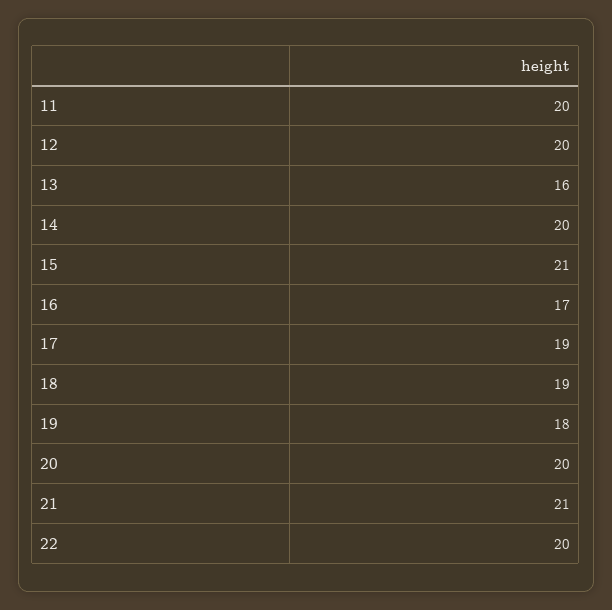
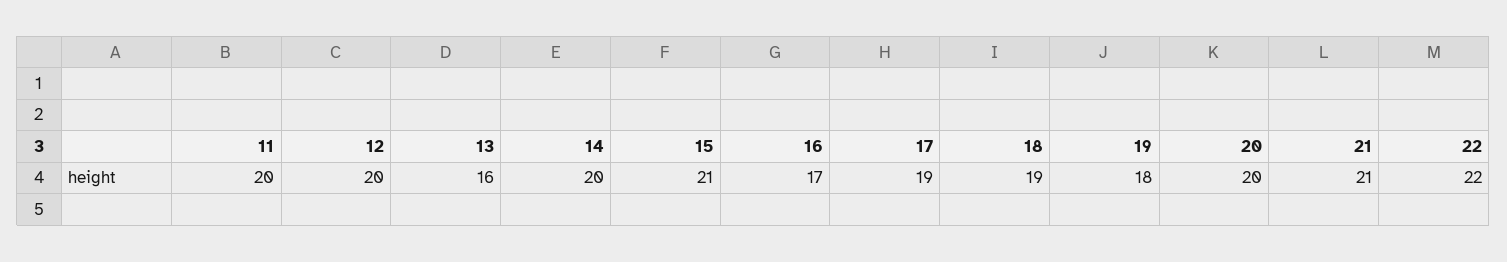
22: 20 -> 22

